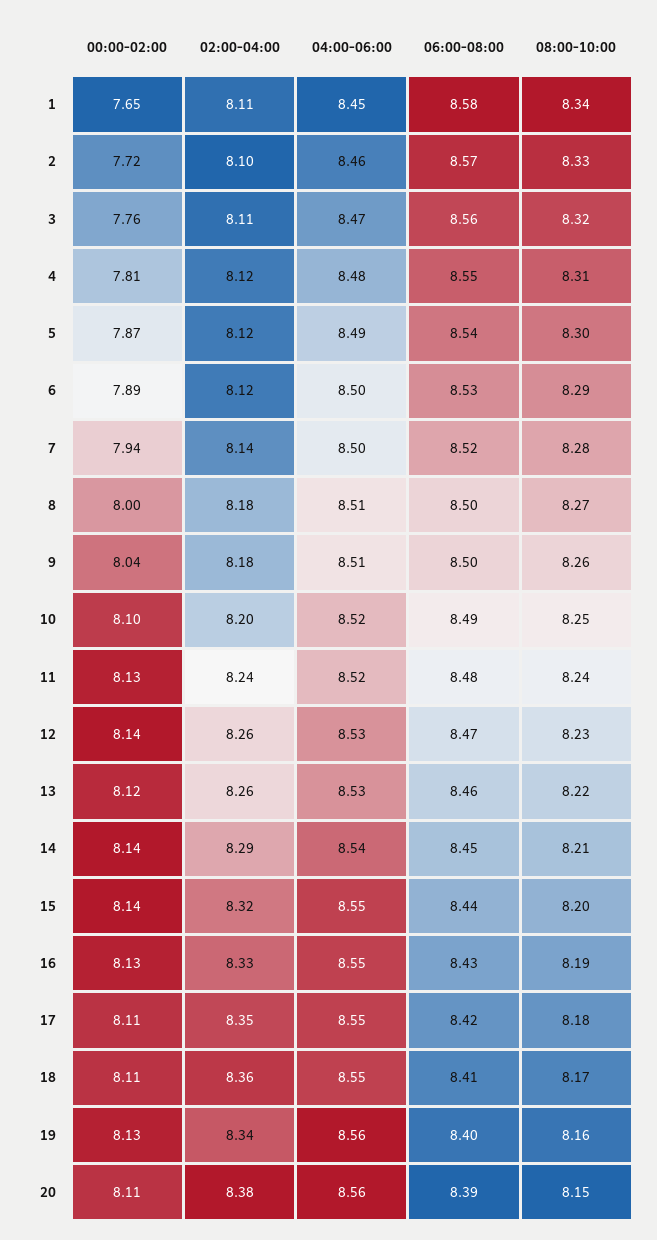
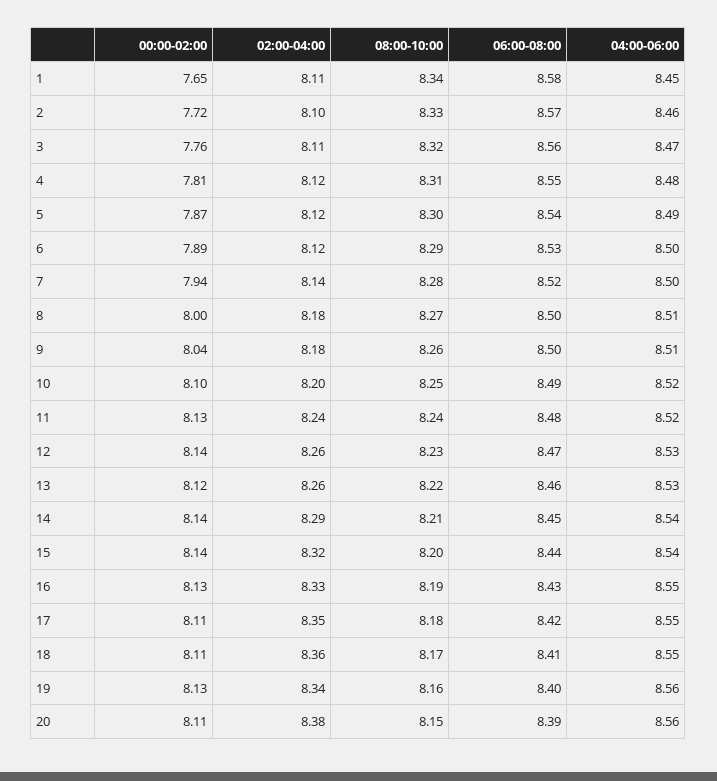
04:00-06:00, 15: 8.55 -> 8.54

